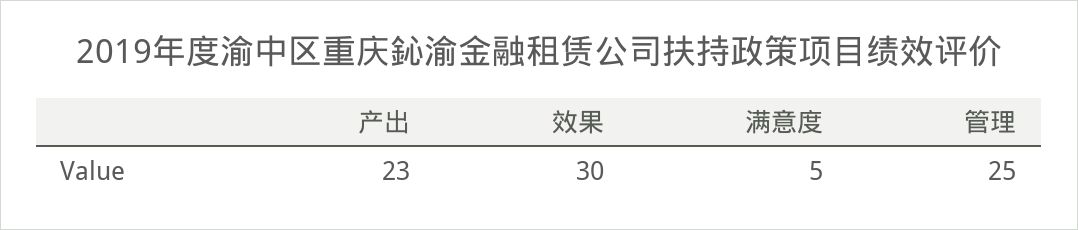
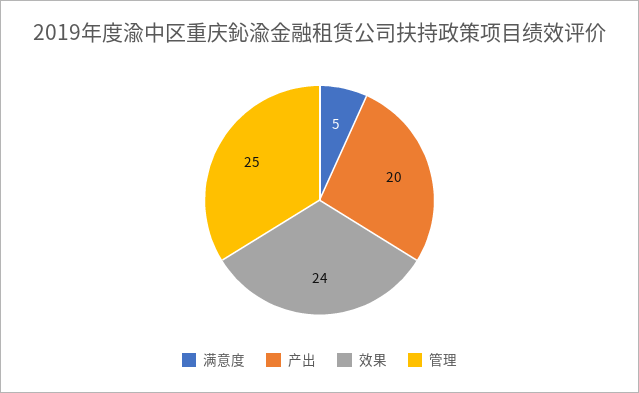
产出: 23 -> 20
效果: 30 -> 24

